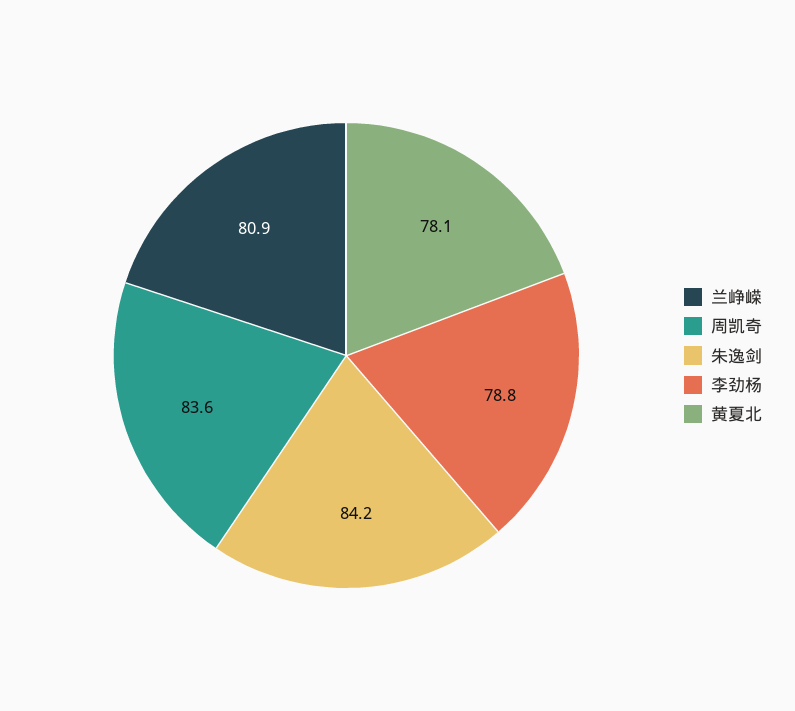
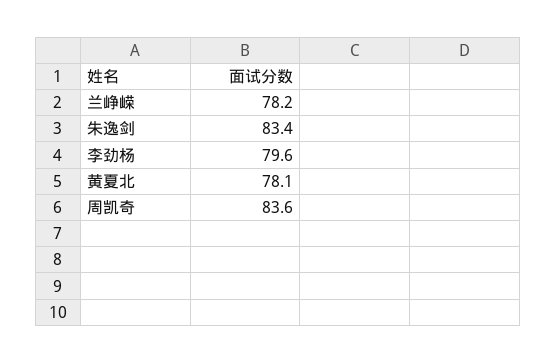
兰峥嵘: 80.9 -> 78.2
朱逸剑: 84.2 -> 83.4
李劲杨: 78.8 -> 79.6

